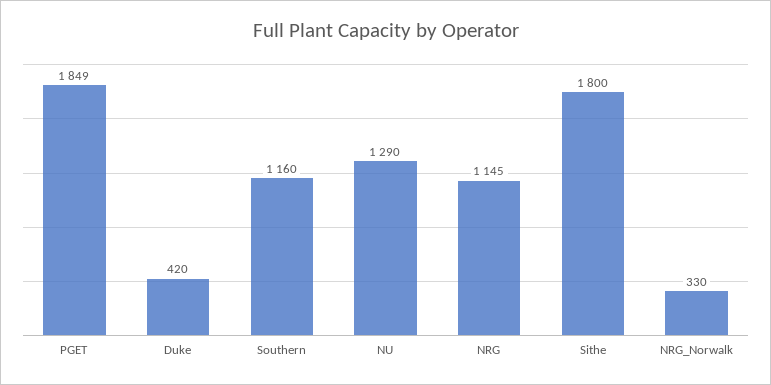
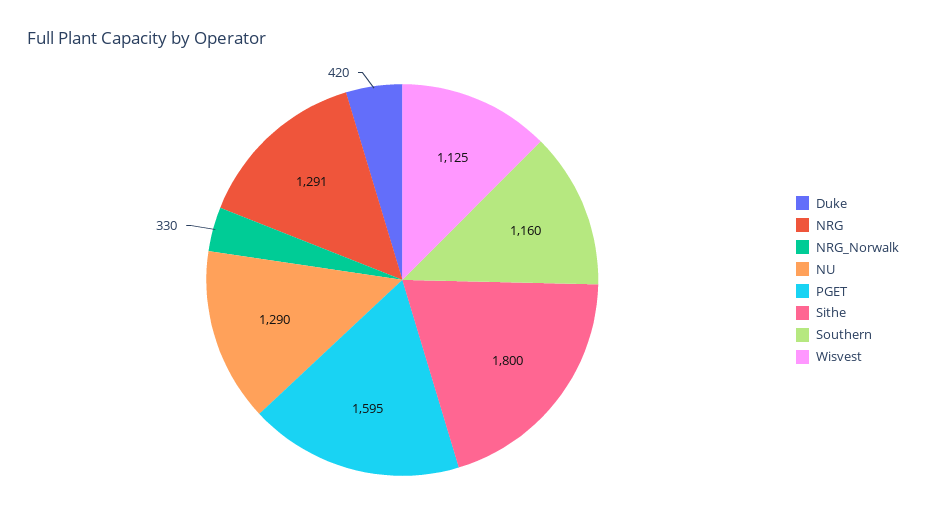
PGET: 1849 -> 1595
NRG: 1145 -> 1291
Wisvest: none -> 1125

